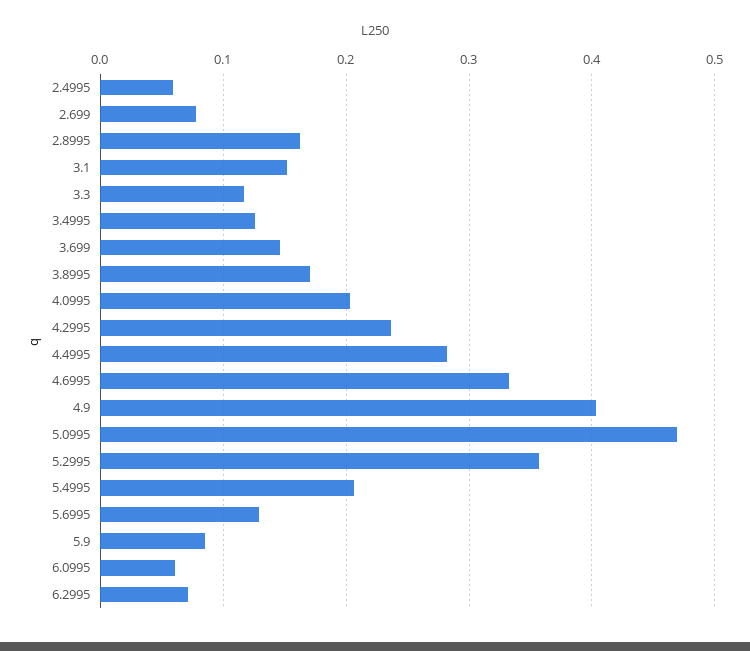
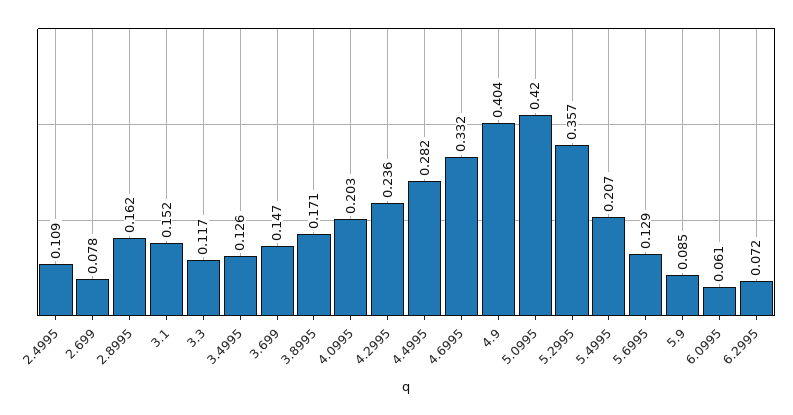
2.4995: 0.06 -> 0.109
5.0995: 0.47 -> 0.42

